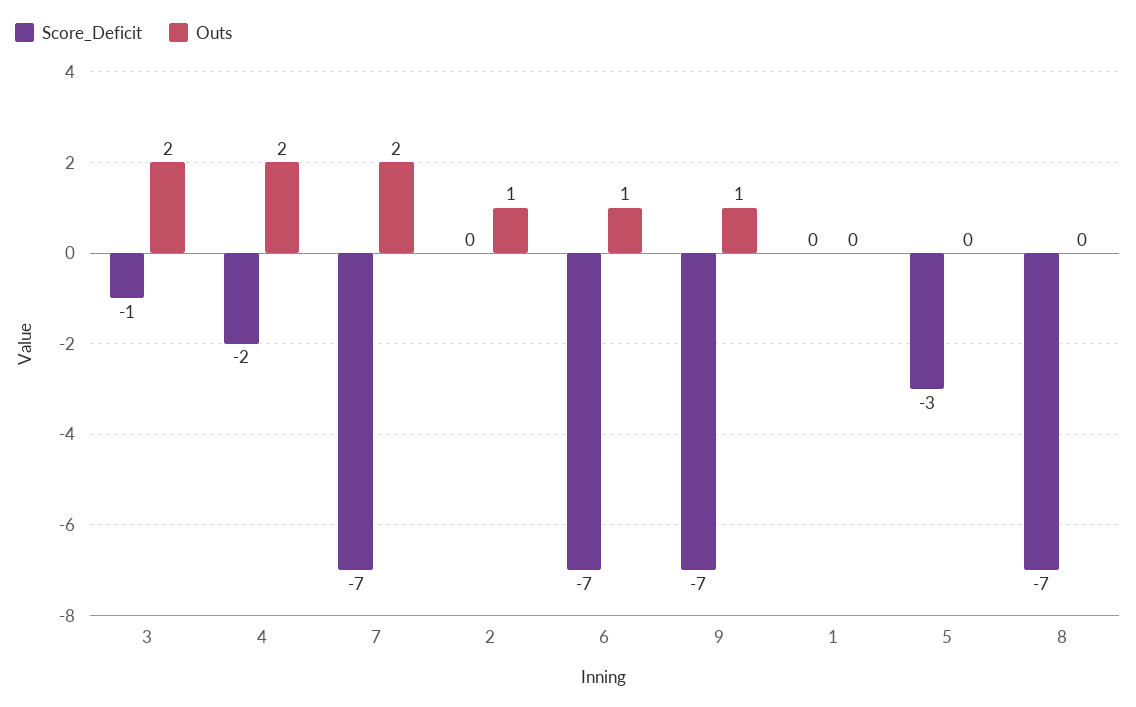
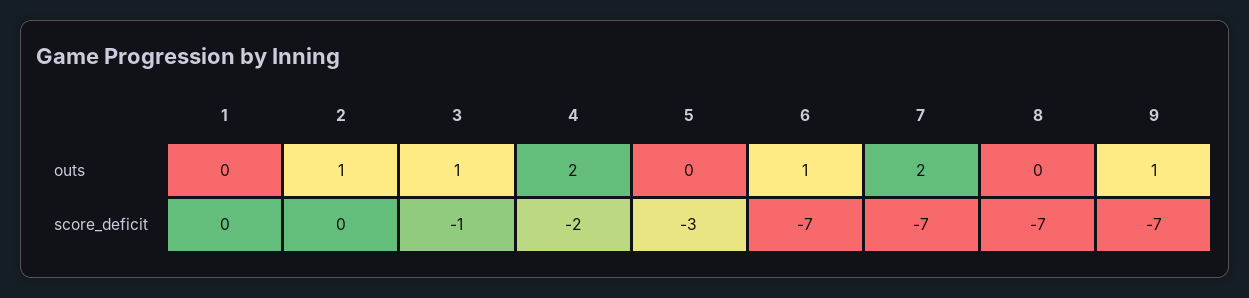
Outs, 3: 2 -> 1

